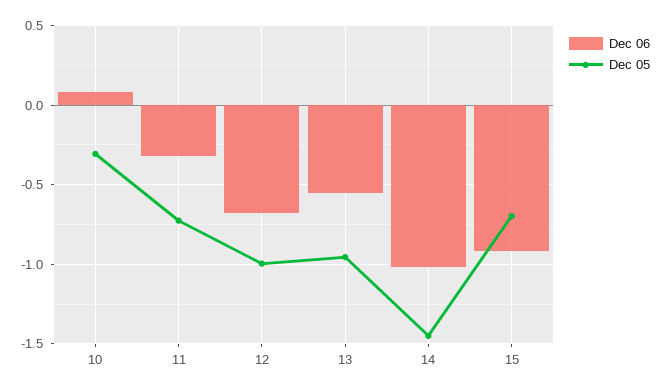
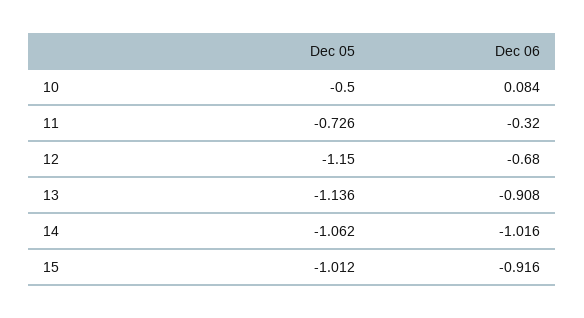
Dec 05, 10: -0.3 -> -0.5
Dec 05, 12: -1 -> -1.15
Dec 06, 13: -0.55 -> -0.908
Dec 05, 13: -0.95 -> -1.136
Dec 05, 14: -1.45 -> -1.062
Dec 05, 15: -0.7 -> -1.012

